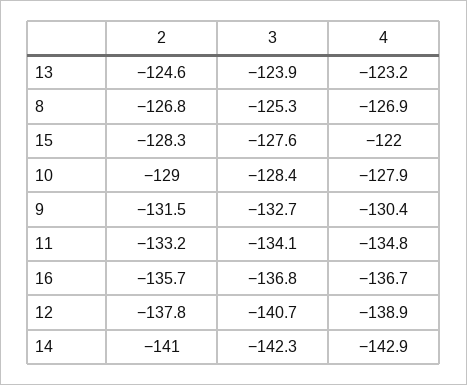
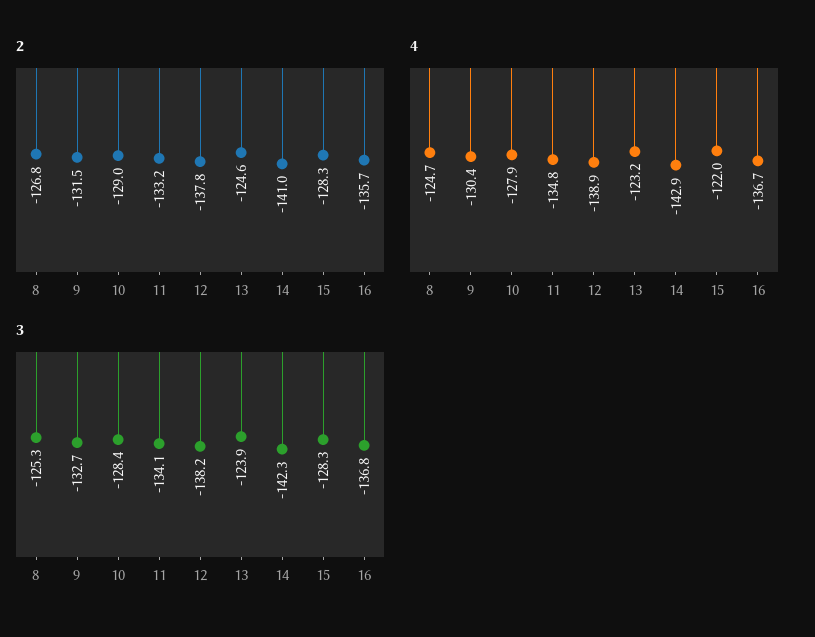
4, 8: -126.9 -> -124.7
3, 15: -127.6 -> -128.3
3, 12: -140.7 -> -138.2

